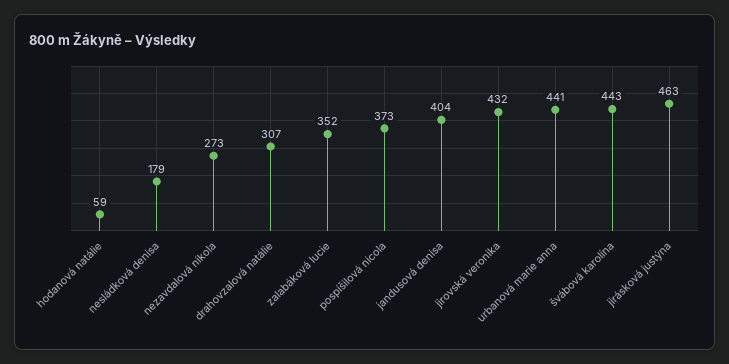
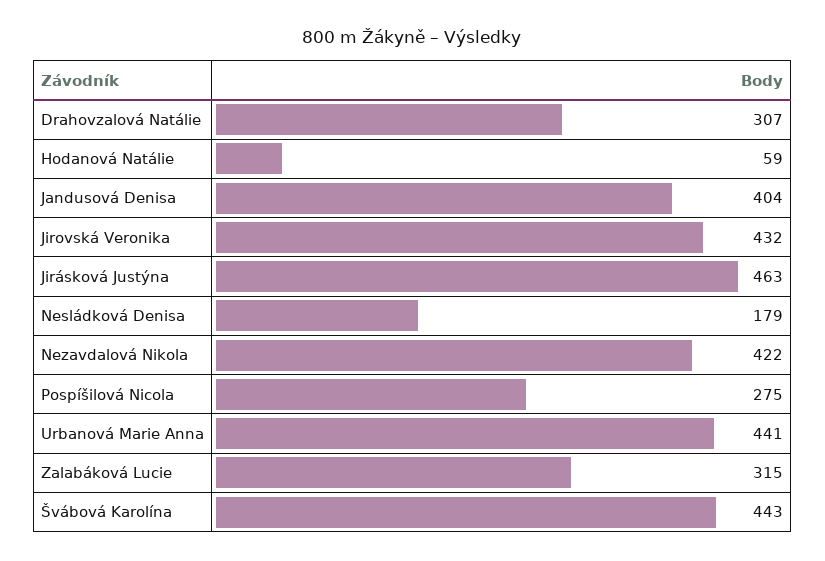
nezavdalová nikola: 273 -> 422
zalabáková lucie: 352 -> 315
pospíšilová nicola: 373 -> 275

